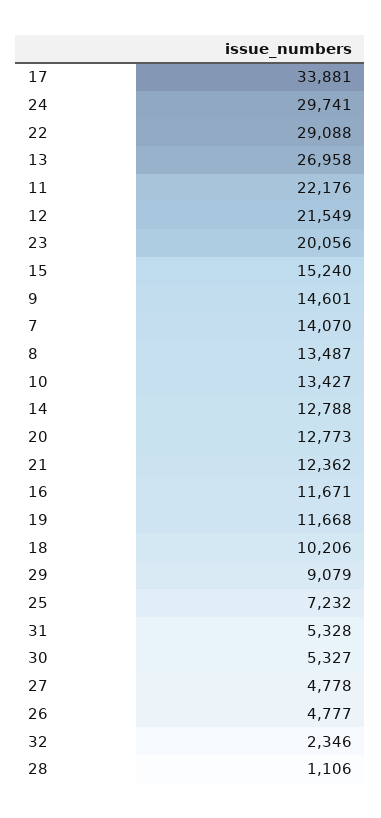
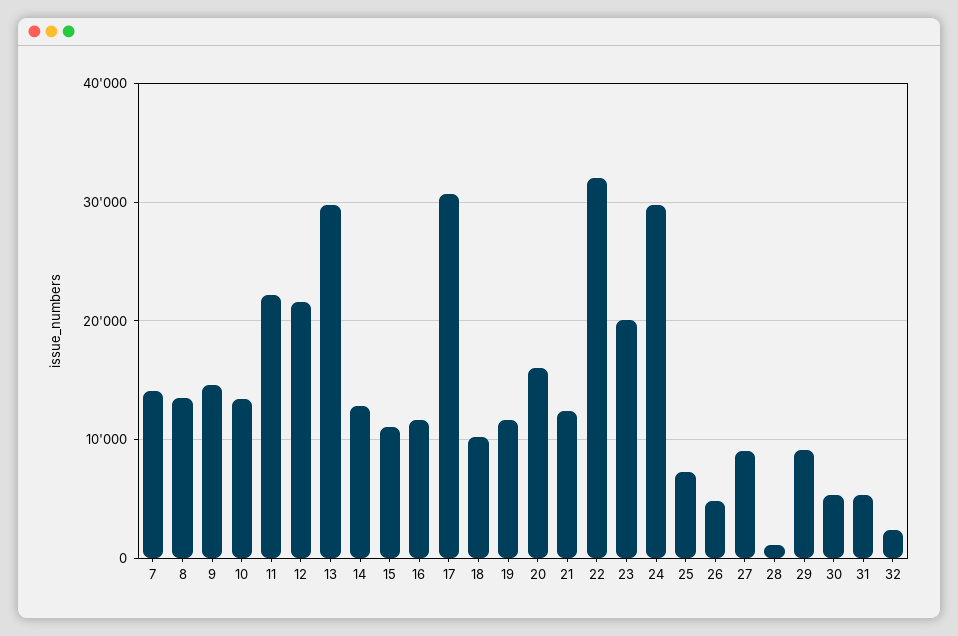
17: 33881 -> 31000
22: 29088 -> 32000
13: 26958 -> 30000
15: 15240 -> 11000
20: 12773 -> 16000
27: 4778 -> 9000

